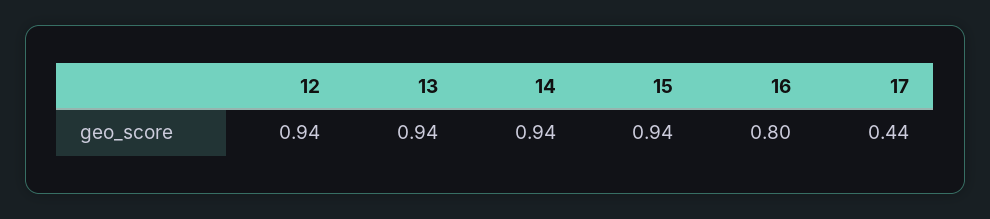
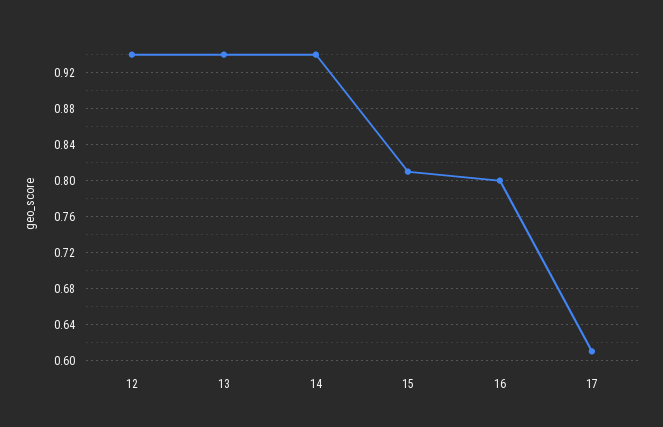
15: 0.94 -> 0.81
17: 0.44 -> 0.61

